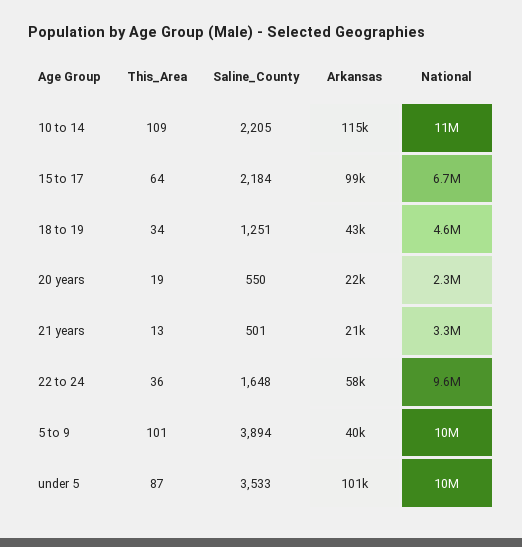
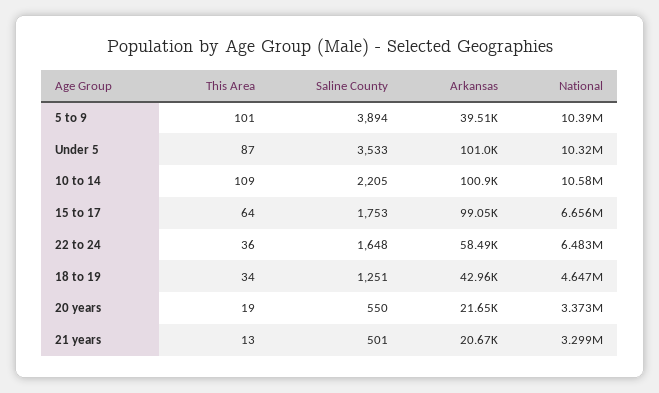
Arkansas, 10 to 14: 115000 -> 100900
Saline_County, 15 to 17: 2184 -> 1753
National, 20 years: 2300000 -> 3373000
National, 22 to 24: 9600000 -> 6483000

